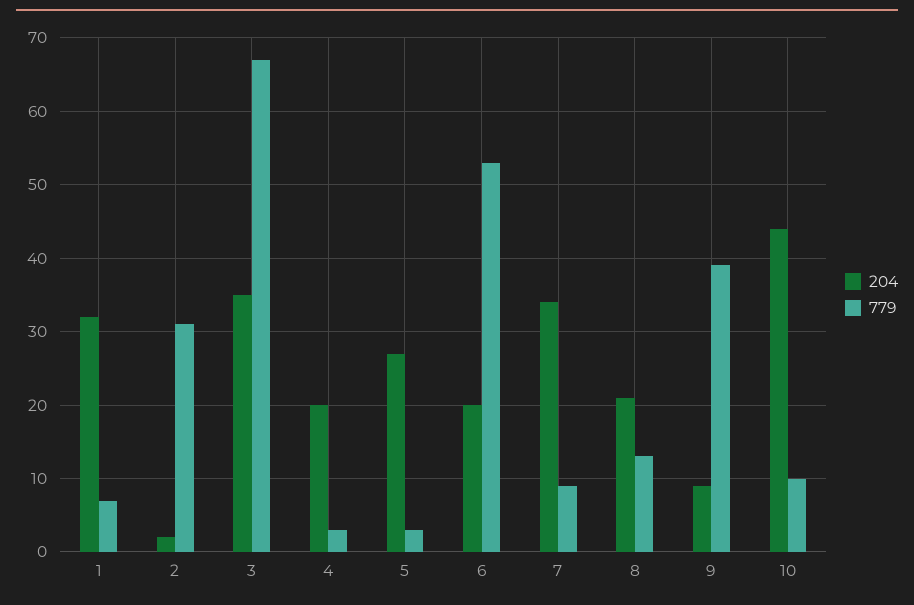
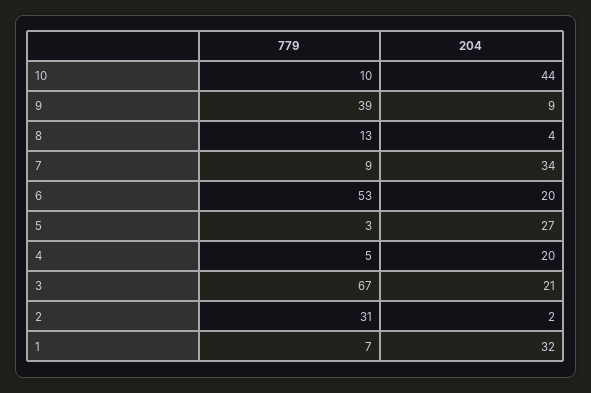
204, 3: 35 -> 21
779, 4: 3 -> 5
204, 8: 21 -> 4

